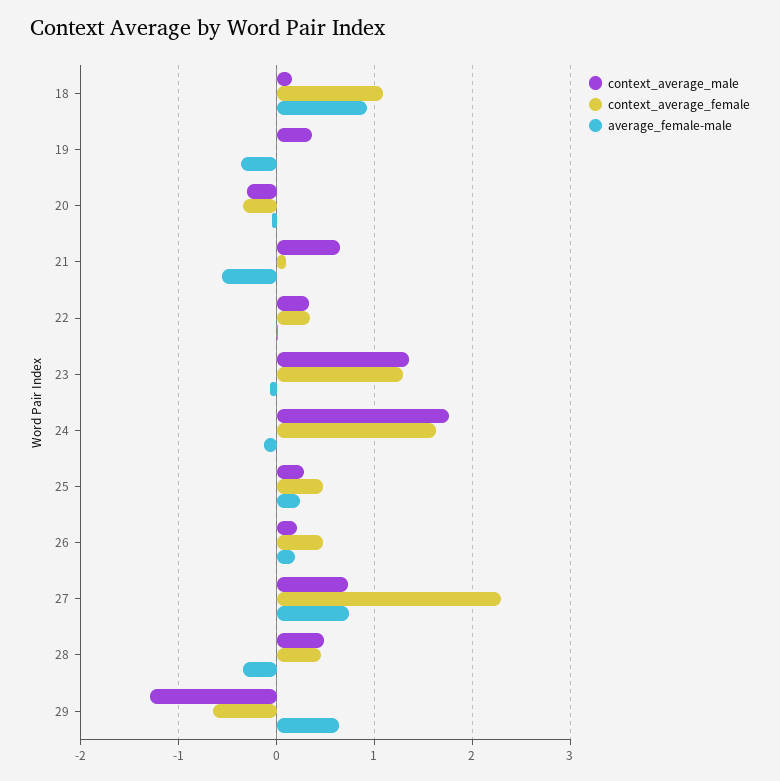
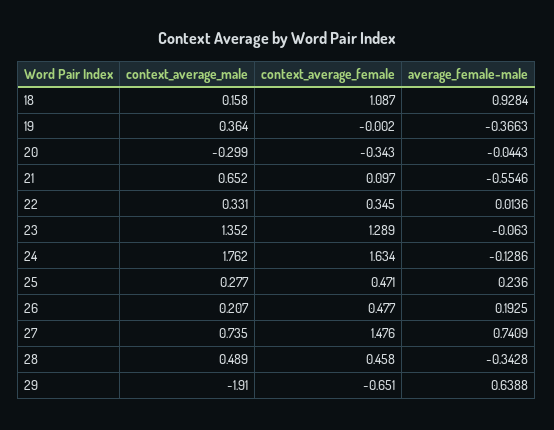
context_average_female, 27: 2.3 -> 1.476
context_average_male, 29: -1.3 -> -1.91

